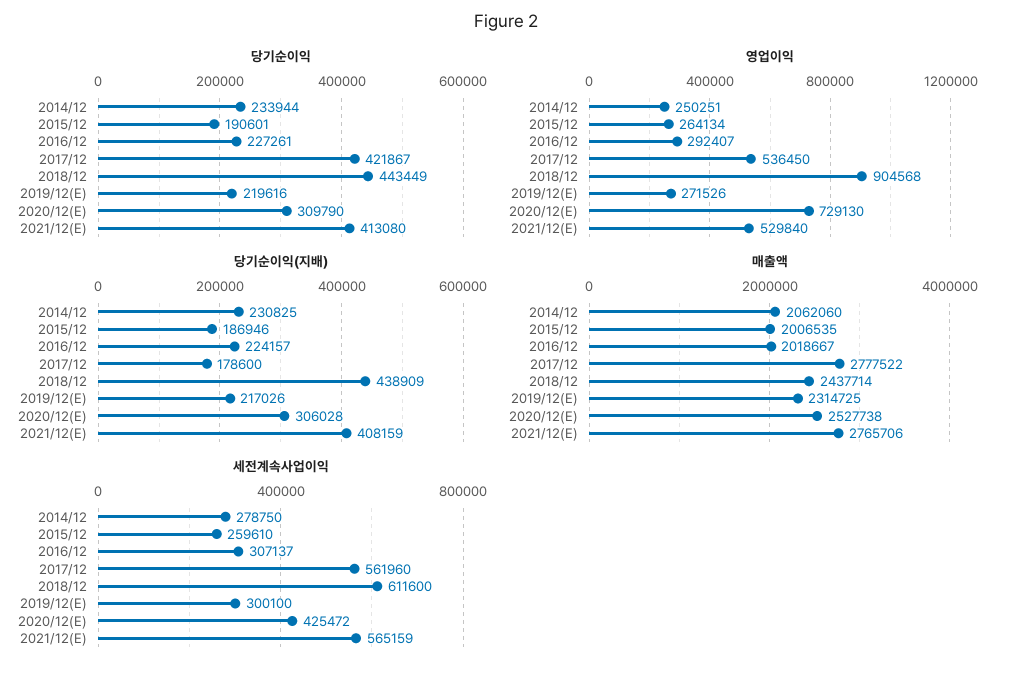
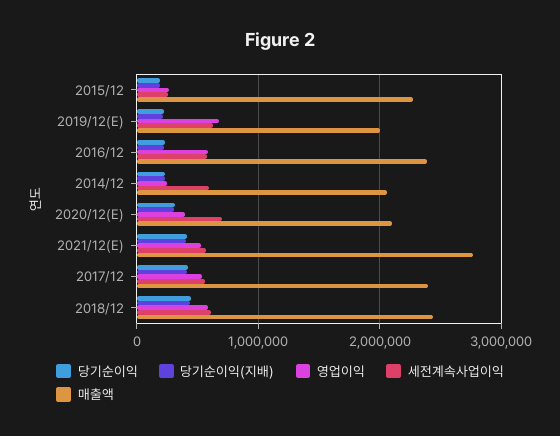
영업이익, 2016/12: 292407 -> 600000
영업이익, 2018/12: 904568 -> 600000
영업이익, 2019/12(E): 271526 -> 700000
영업이익, 2020/12(E): 729130 -> 400000
당기순이익(지배), 2017/12: 178600 -> 400000
매출액, 2015/12: 2006535 -> 2300000
매출액, 2016/12: 2018667 -> 2400000
매출액, 2017/12: 2777522 -> 2400000
매출액, 2019/12(E): 2314725 -> 2000000
매출액, 2020/12(E): 2527738 -> 2100000
세전계속사업이익, 2014/12: 278750 -> 600000
세전계속사업이익, 2016/12: 307137 -> 600000
세전계속사업이익, 2019/12(E): 300100 -> 600000
세전계속사업이익, 2020/12(E): 425472 -> 700000

